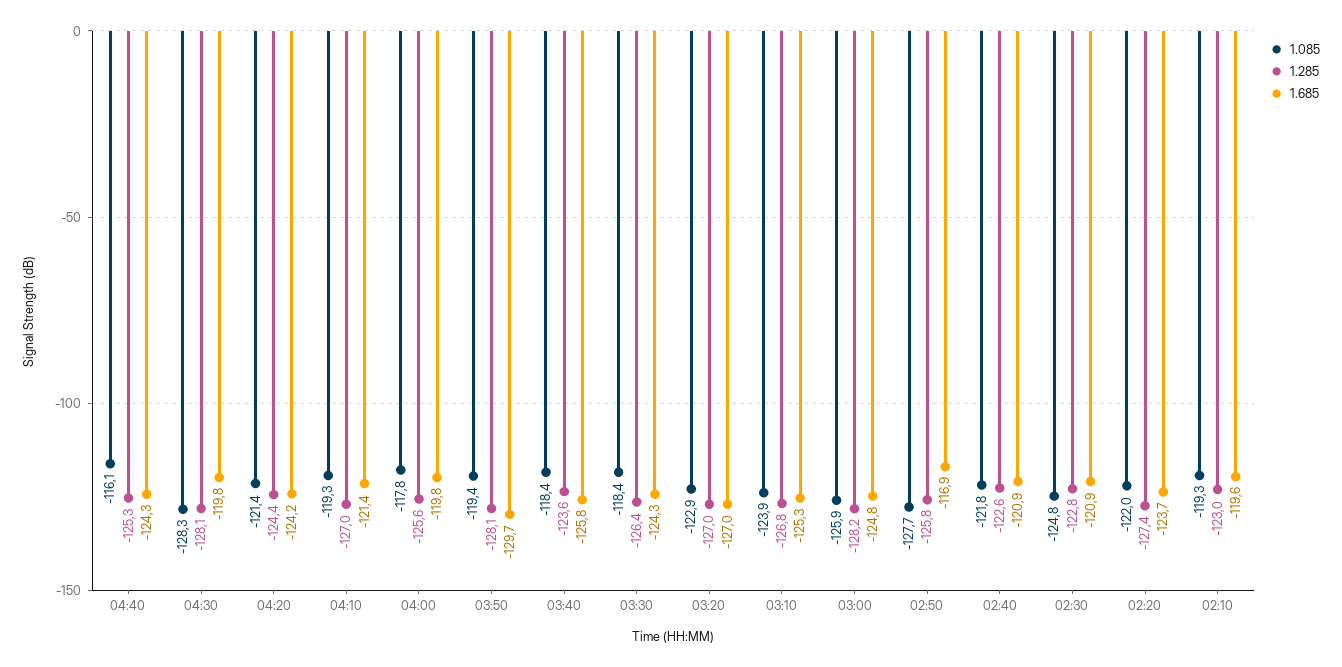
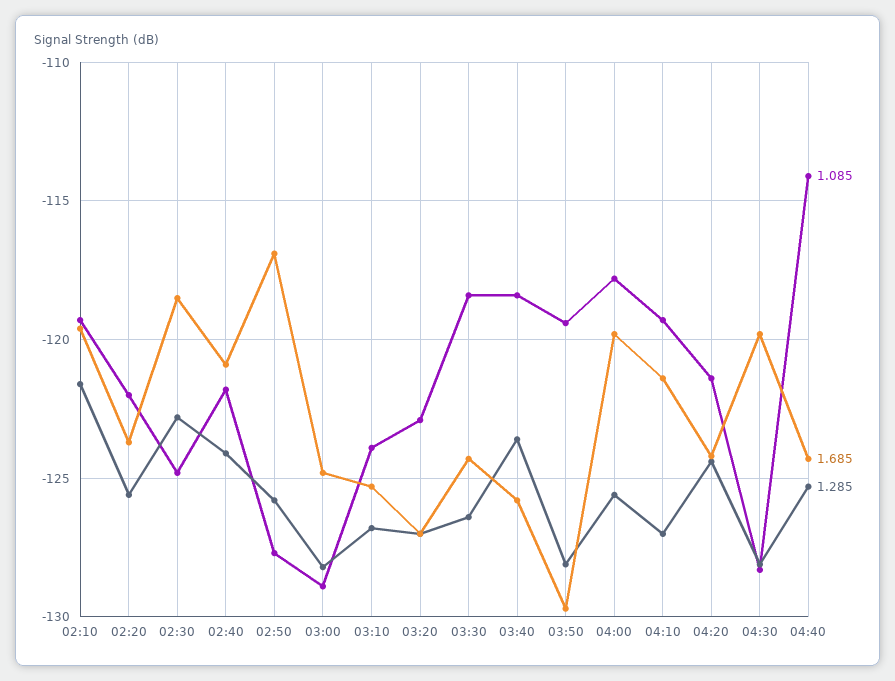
1.085, 04:40: -116.1 -> -114
1.085, 03:00: -125.9 -> -129
1.285, 02:40: -122.6 -> -124
1.685, 02:30: -120.9 -> -118.5
1.285, 02:20: -127.4 -> -125.5
1.285, 02:10: -123 -> -121.5

